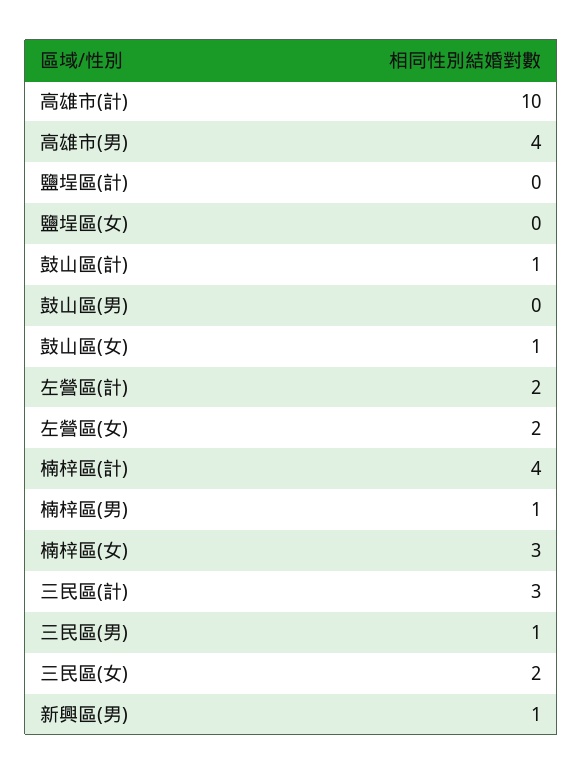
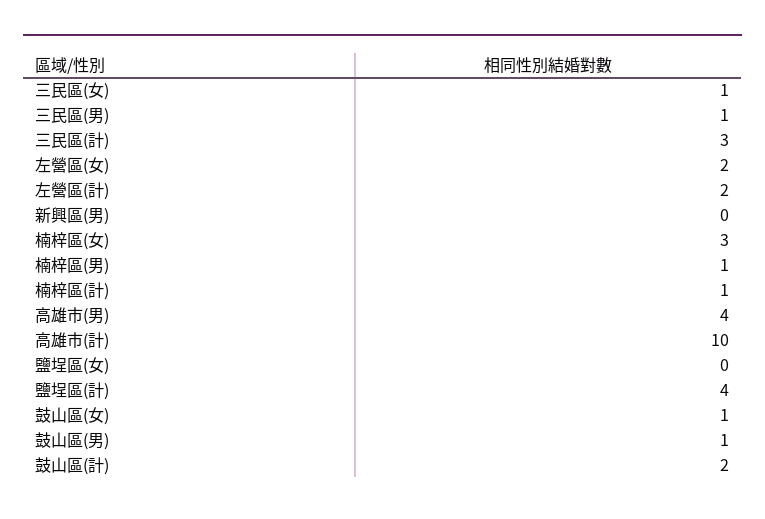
鹽埕區(計): 0 -> 4
鼓山區(計): 1 -> 2
鼓山區(男): 0 -> 1
楠梓區(計): 4 -> 1
三民區(女): 2 -> 1
新興區(男): 1 -> 0

